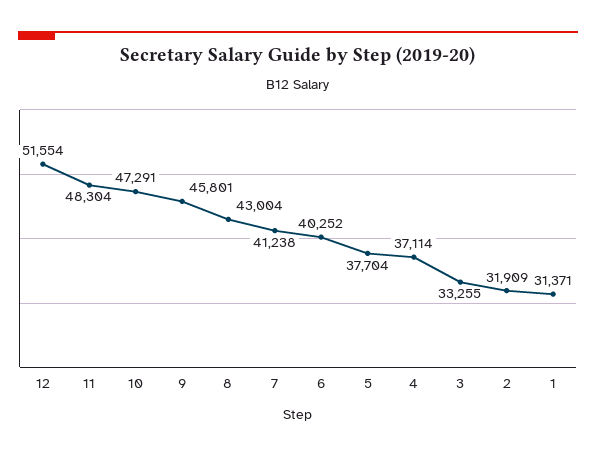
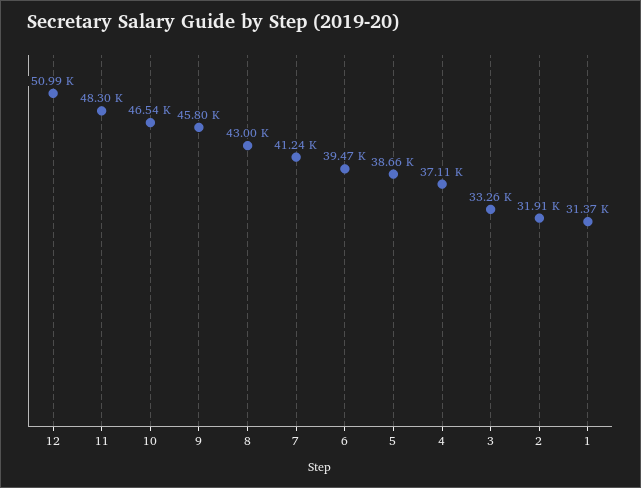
12: 51554 -> 50990
10: 47291 -> 46540
6: 40252 -> 39470
5: 37704 -> 38660

